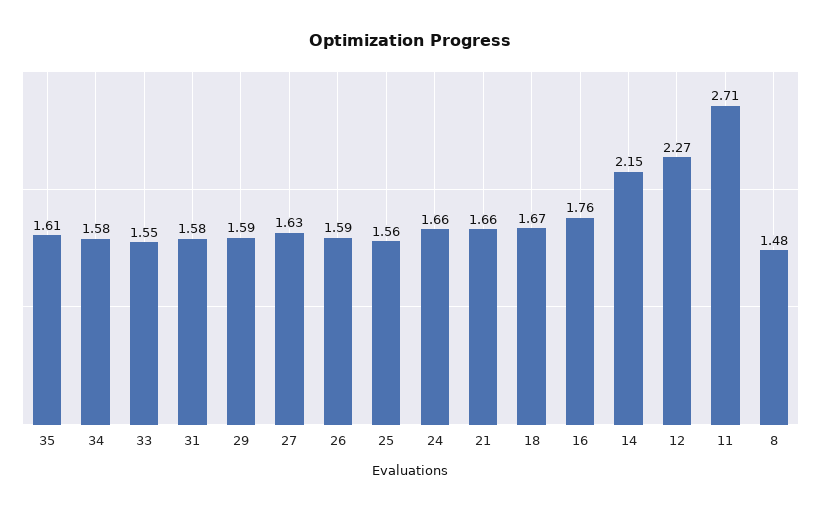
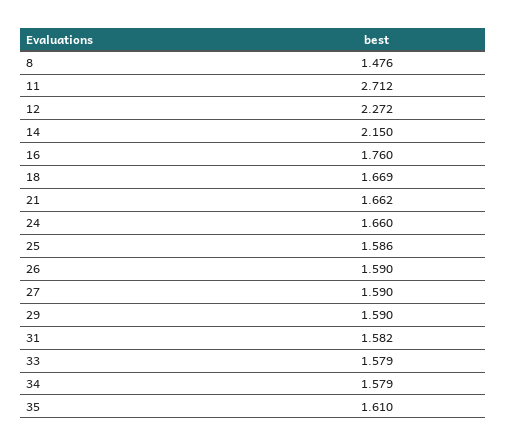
33: 1.55 -> 1.579
27: 1.63 -> 1.59
25: 1.56 -> 1.586

